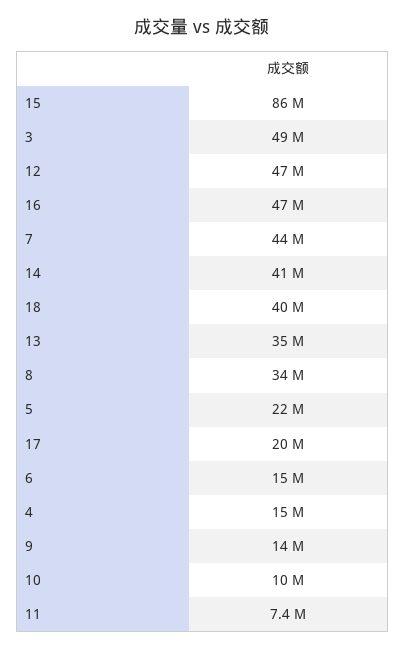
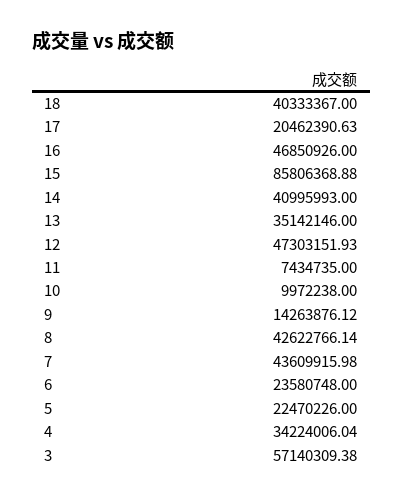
3: 49000000 -> 57140309.38
8: 34000000 -> 42622766.14
6: 15000000 -> 23580748
4: 15000000 -> 34224006.04

